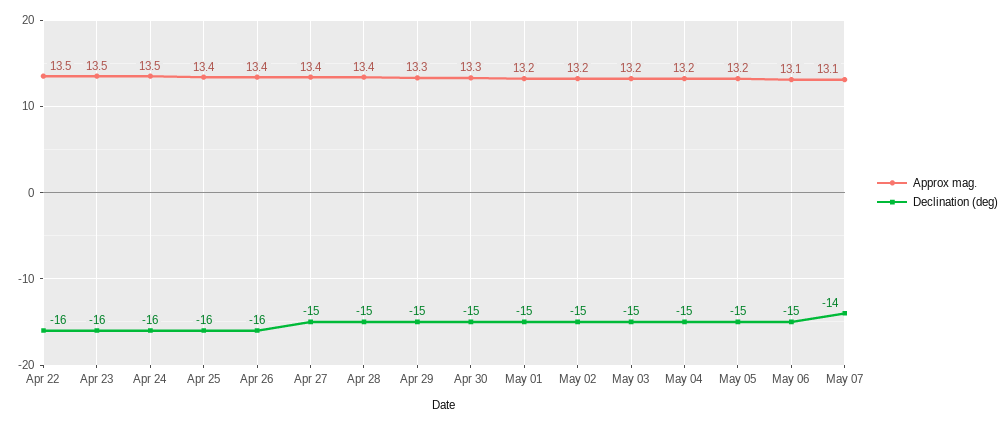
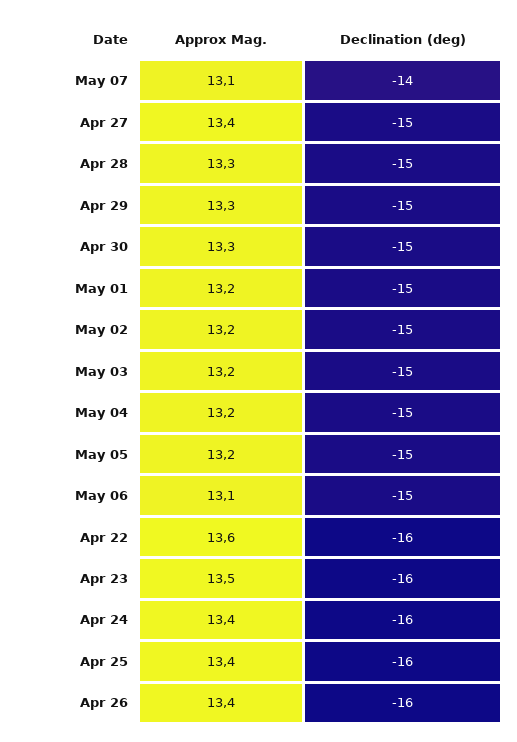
Approx mag., Apr 22: 13.5 -> 13.6
Approx mag., Apr 24: 13.5 -> 13.4
Approx mag., Apr 28: 13.4 -> 13.3

